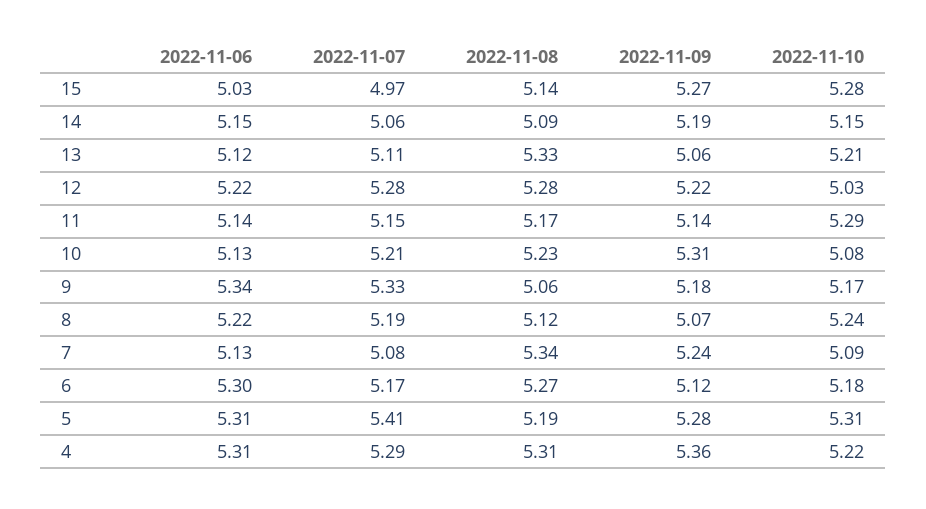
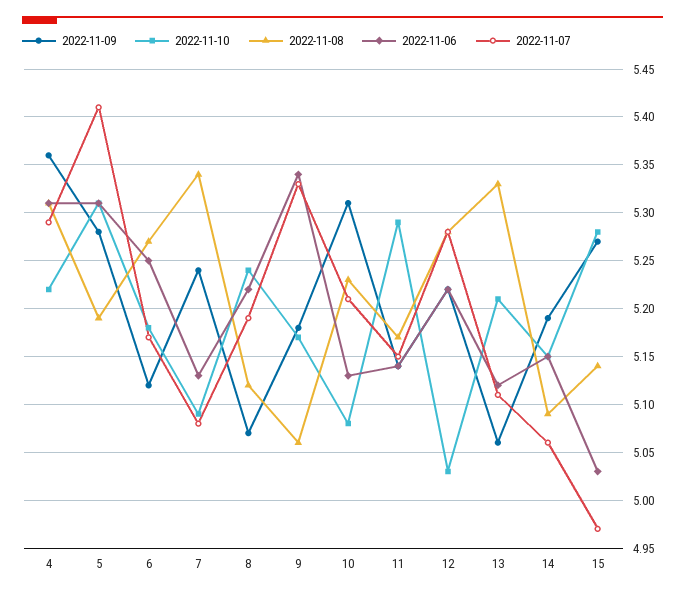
2022-11-06, 6: 5.3 -> 5.25

